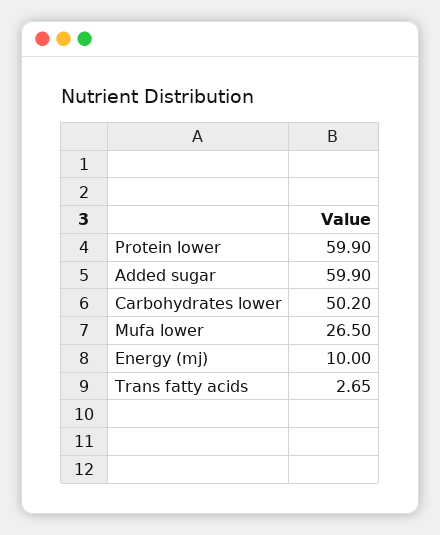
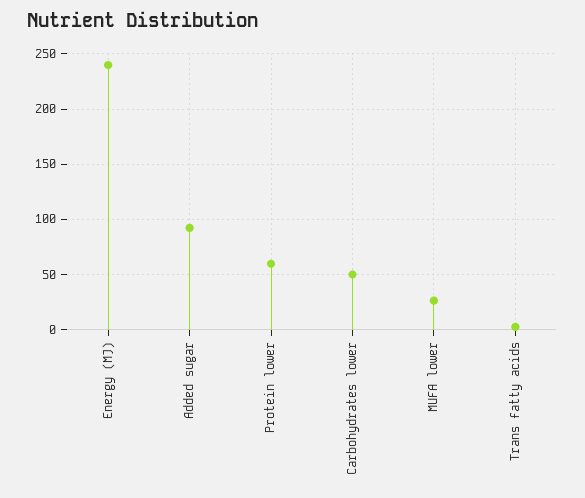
Added sugar: 59.9 -> 90
Energy (mj): 10 -> 240

